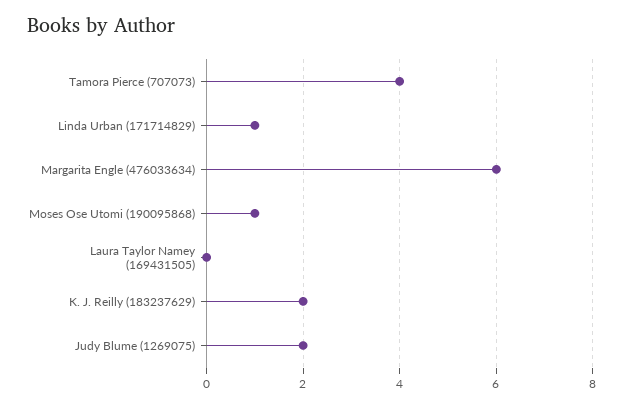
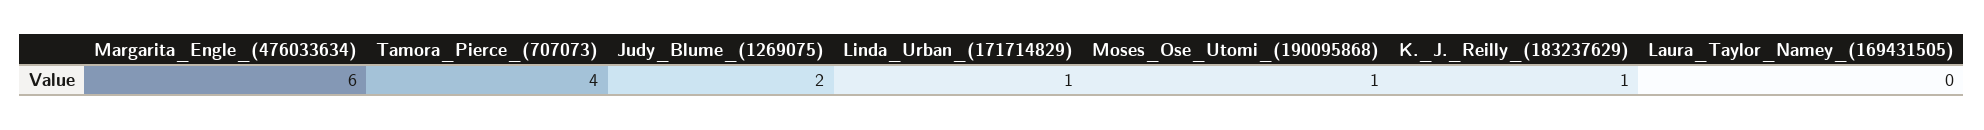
K. J. Reilly (183237629): 2 -> 1

